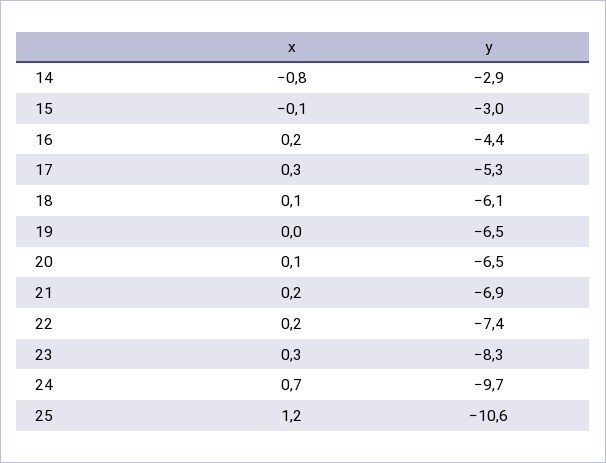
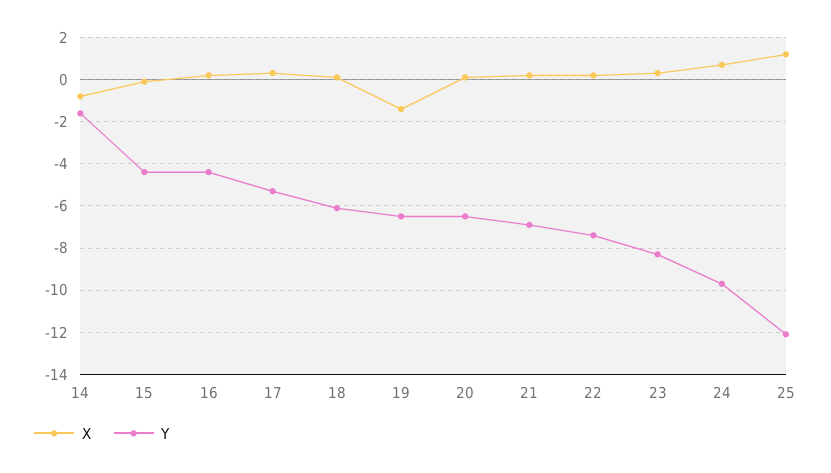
y, 14: -2.9 -> -1.5
y, 15: -3 -> -4.5
x, 19: 0 -> -1.5
y, 25: -10.6 -> -12

